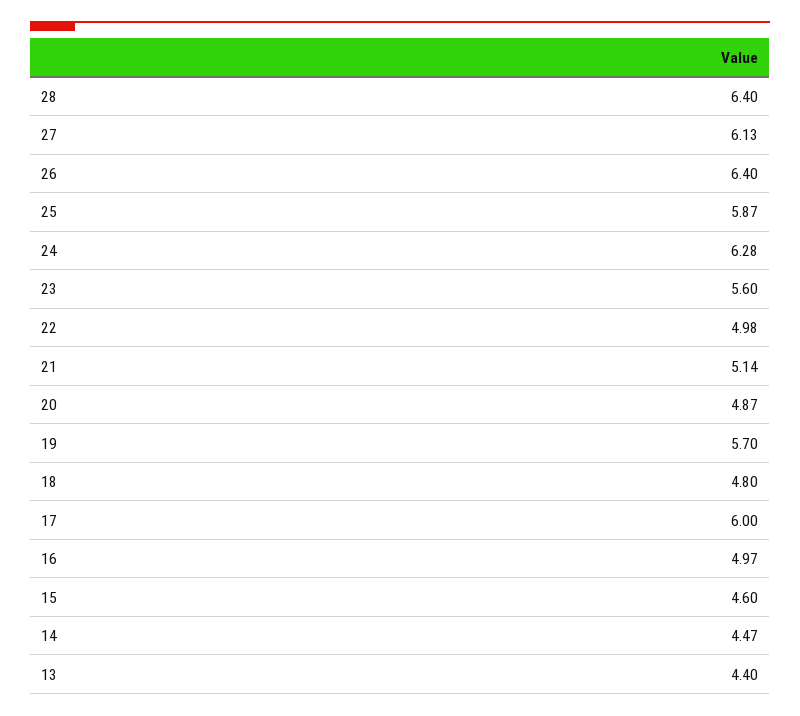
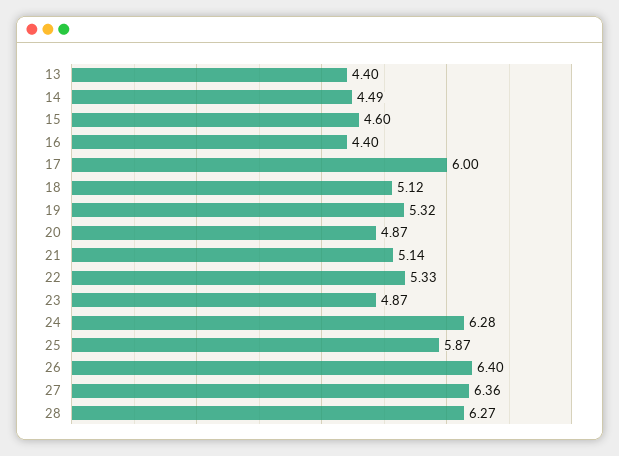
28: 6.4 -> 6.27
27: 6.13 -> 6.36
23: 5.6 -> 4.87
22: 4.98 -> 5.33
19: 5.7 -> 5.32
18: 4.8 -> 5.12
16: 4.97 -> 4.4
14: 4.47 -> 4.49

